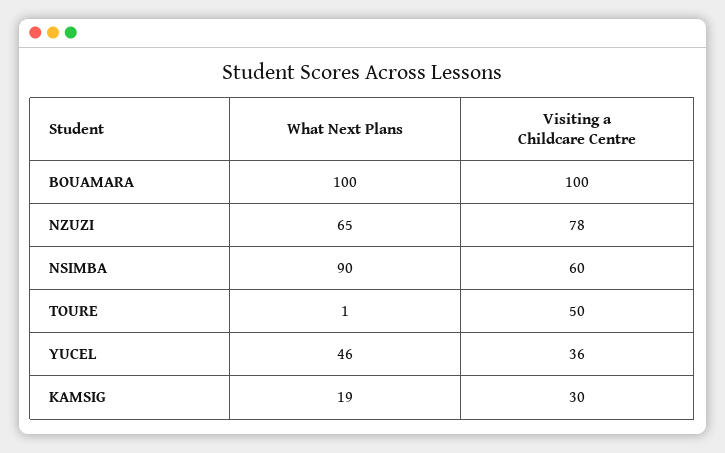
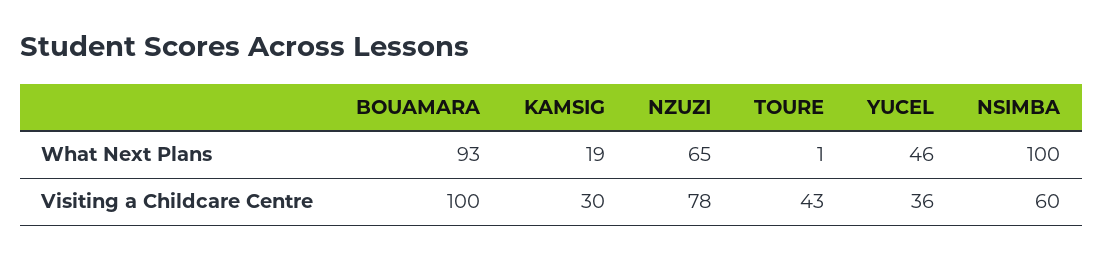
What Next Plans, BOUAMARA: 100 -> 93
What Next Plans, NSIMBA: 90 -> 100
Visiting a Childcare Centre, TOURE: 50 -> 43

